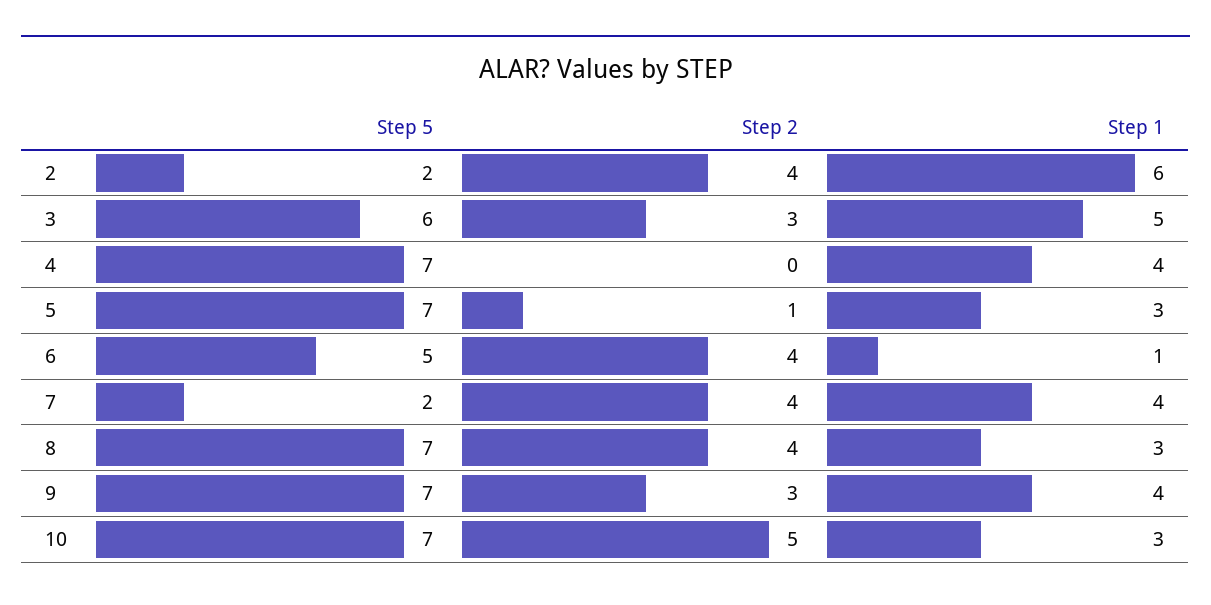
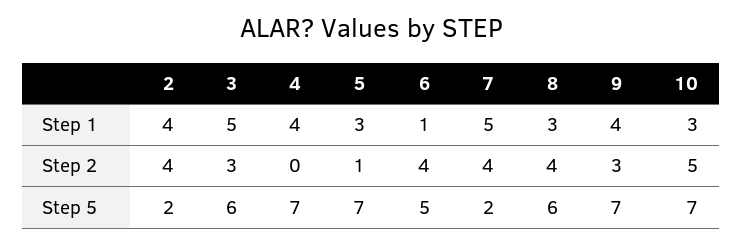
Step 1, 2: 6 -> 4
Step 1, 7: 4 -> 5
Step 5, 8: 7 -> 6

